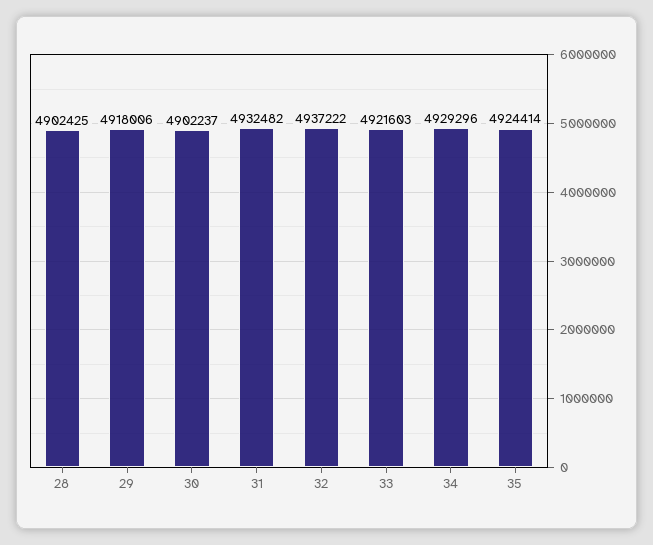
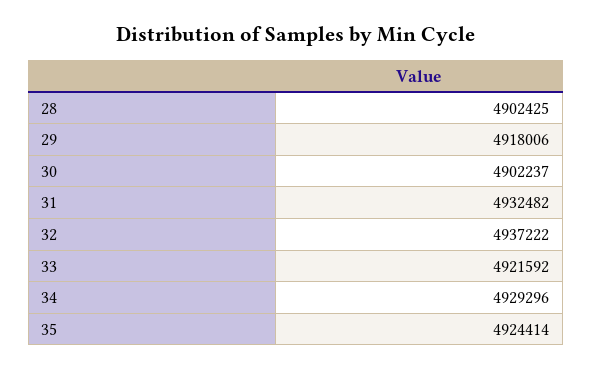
33: 4921603 -> 4921592

